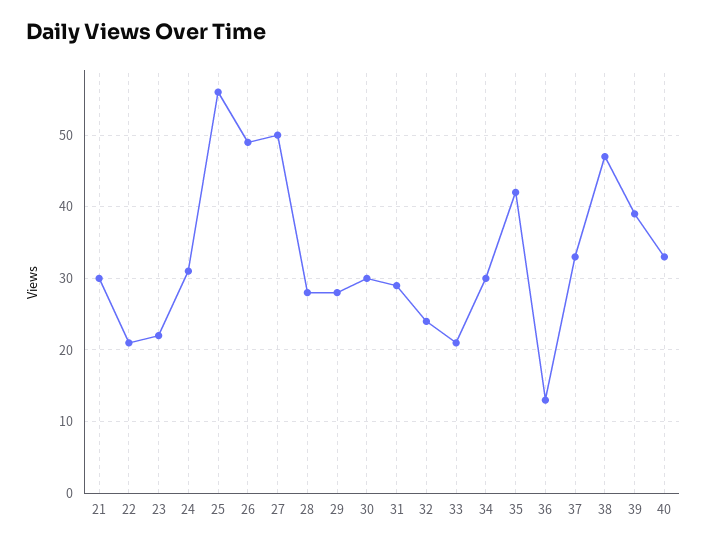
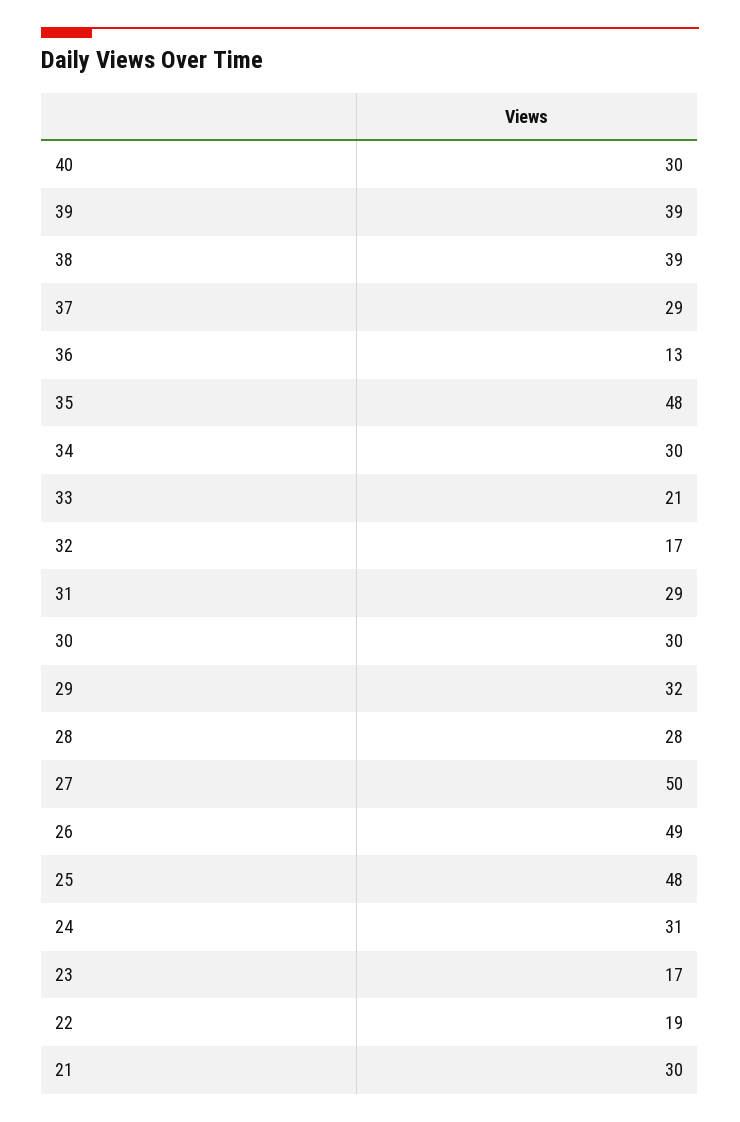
22: 21 -> 19
23: 22 -> 17
25: 56 -> 48
29: 28 -> 32
32: 24 -> 17
35: 42 -> 48
37: 33 -> 29
38: 47 -> 39
40: 33 -> 30

